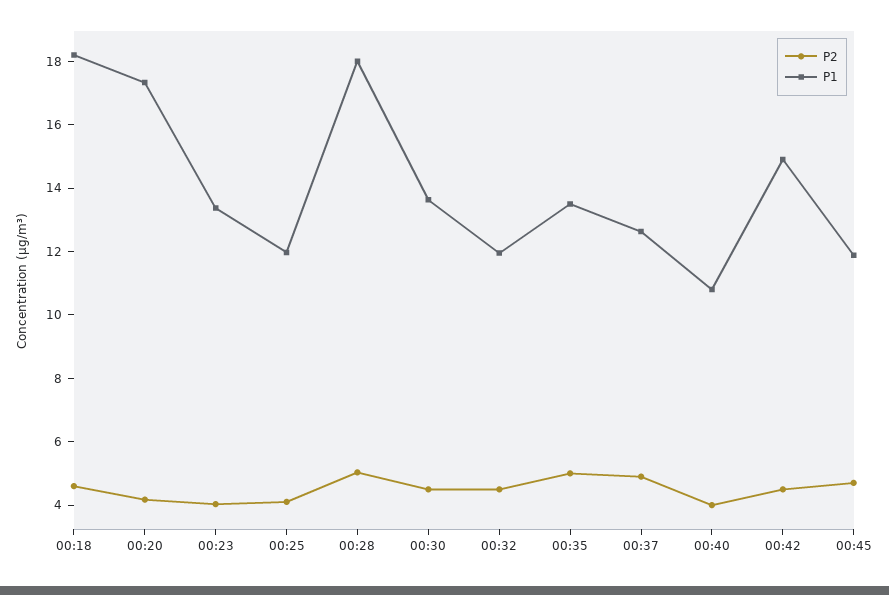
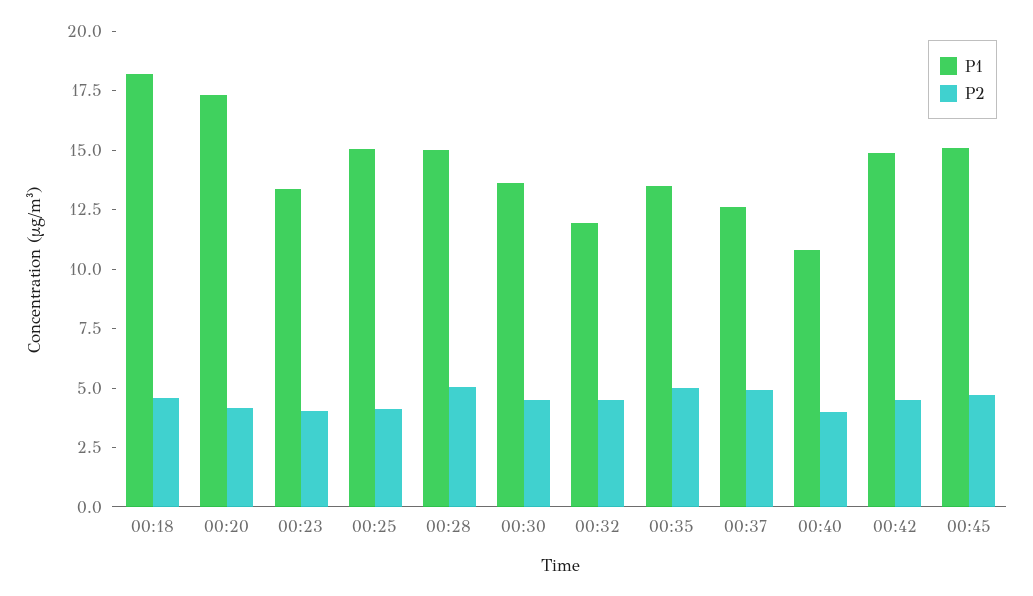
P1, 00:25: 12 -> 15
P1, 00:28: 18 -> 15
P1, 00:45: 12 -> 15

